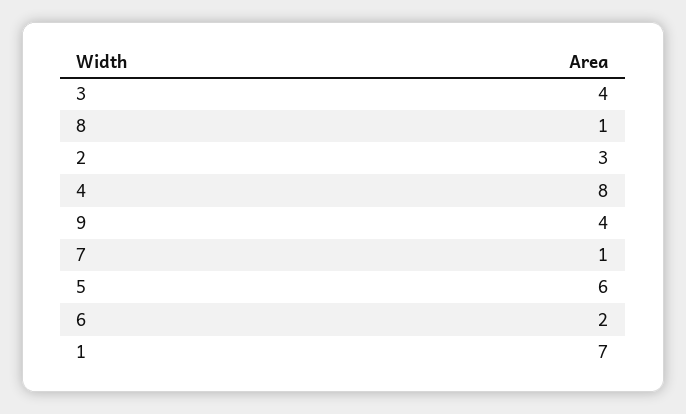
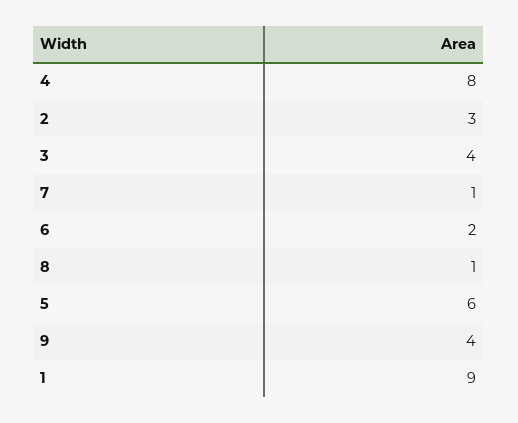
1: 7 -> 9

